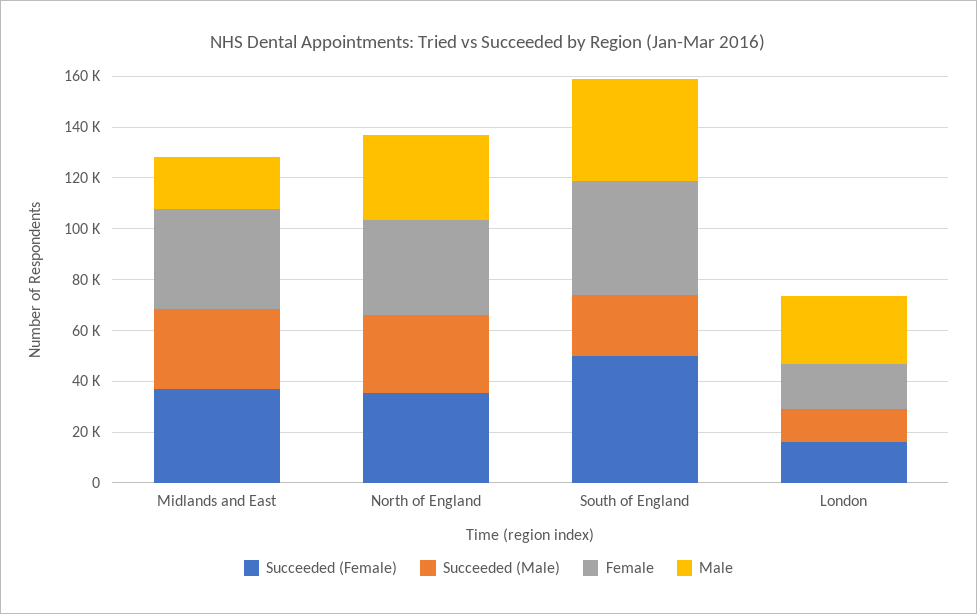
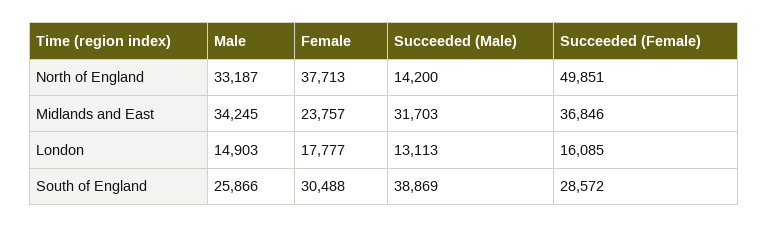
Female, Midlands and East: 40000 -> 23757
Male, Midlands and East: 20000 -> 34245
Succeeded (Female), North of England: 35000 -> 49851
Succeeded (Male), North of England: 30000 -> 14200
Succeeded (Female), South of England: 50000 -> 28572
Succeeded (Male), South of England: 25000 -> 38869
Female, South of England: 45000 -> 30488
Male, South of England: 40000 -> 25866
Male, London: 25000 -> 14903

